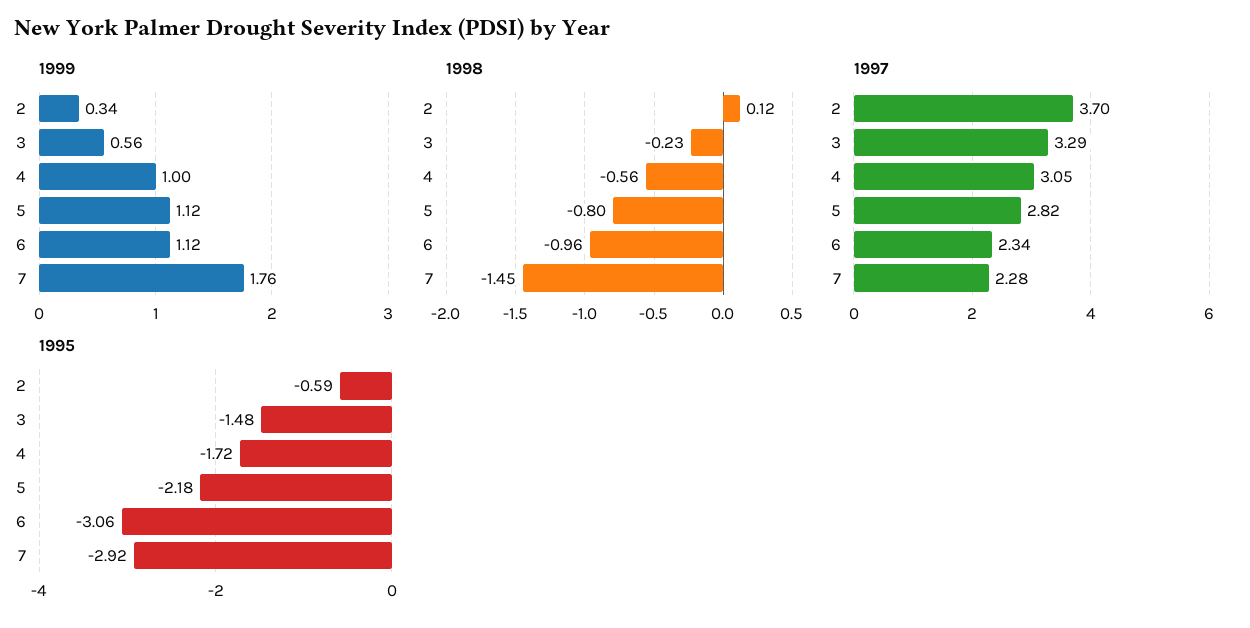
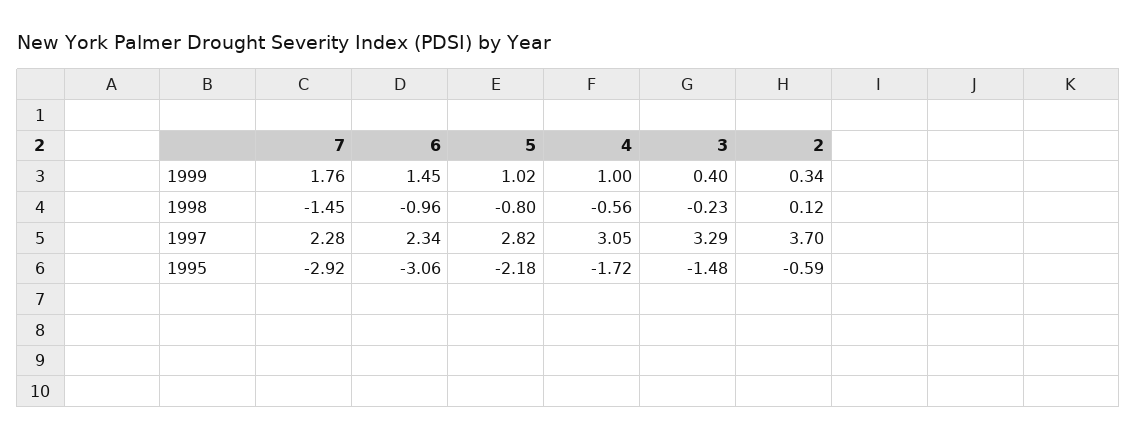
1999, 3: 0.56 -> 0.4
1999, 5: 1.12 -> 1.02
1999, 6: 1.12 -> 1.45

